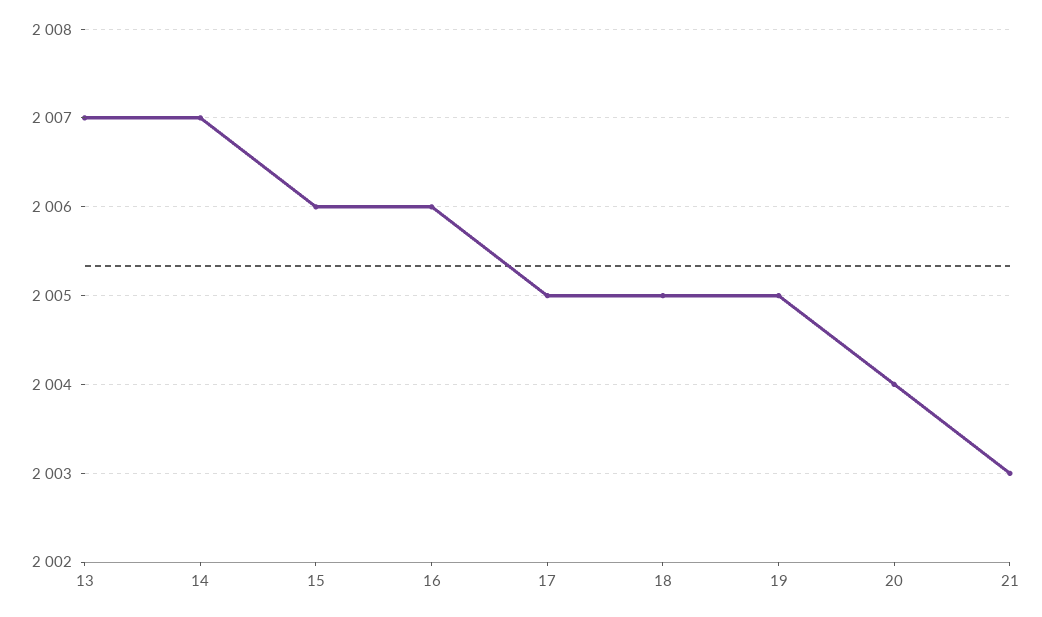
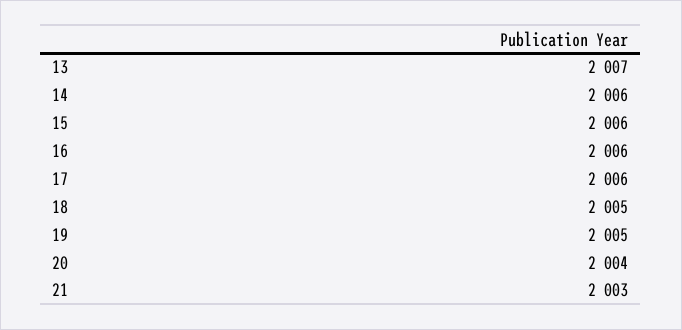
14: 2007 -> 2006
17: 2005 -> 2006

